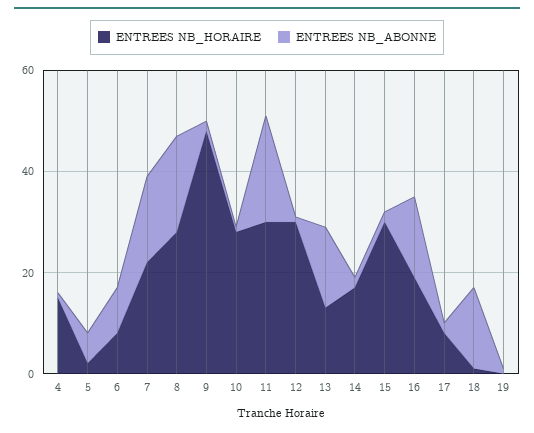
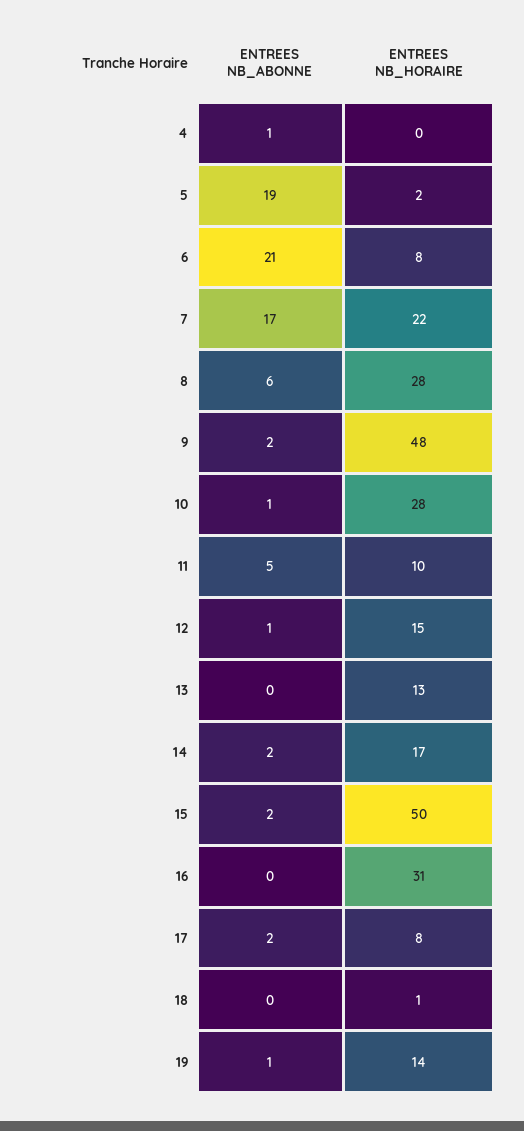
ENTREES NB_HORAIRE, 4: 15 -> 0
ENTREES NB_ABONNE, 5: 5 -> 19
ENTREES NB_ABONNE, 6: 10 -> 21
ENTREES NB_ABONNE, 8: 20 -> 6
ENTREES NB_HORAIRE, 11: 30 -> 10
ENTREES NB_ABONNE, 11: 20 -> 5
ENTREES NB_HORAIRE, 12: 30 -> 15
ENTREES NB_ABONNE, 13: 15 -> 0
ENTREES NB_HORAIRE, 15: 30 -> 50
ENTREES NB_HORAIRE, 16: 20 -> 31
ENTREES NB_ABONNE, 16: 15 -> 0
ENTREES NB_ABONNE, 18: 15 -> 0
ENTREES NB_HORAIRE, 19: 0 -> 14

